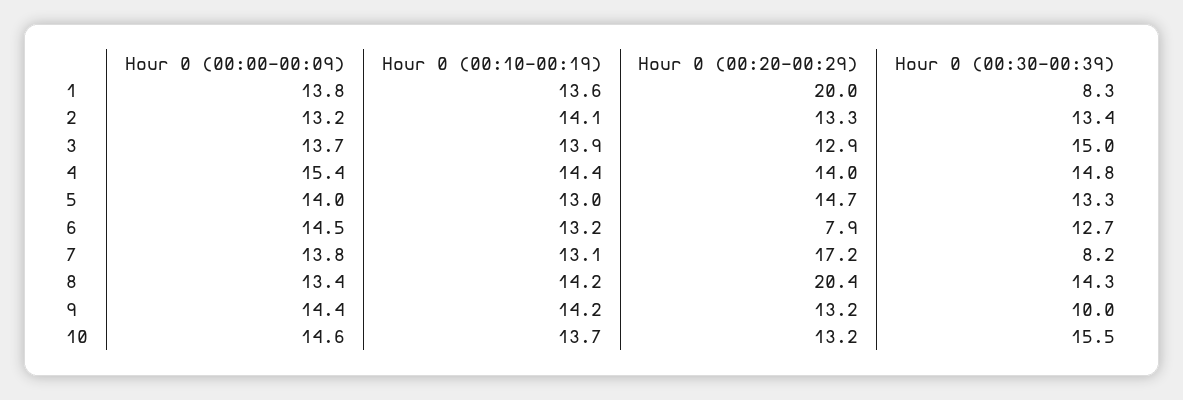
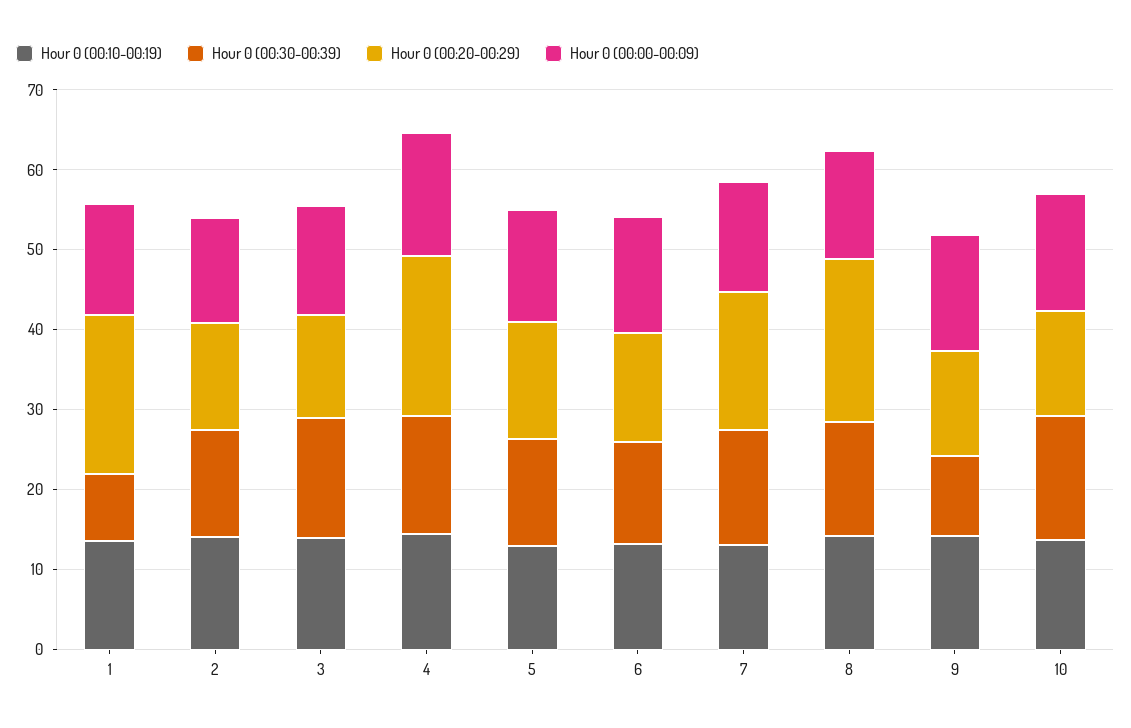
Hour 0 (00:20-00:29), 4: 14 -> 20
Hour 0 (00:20-00:29), 6: 7.9 -> 14
Hour 0 (00:30-00:39), 7: 8.2 -> 14

